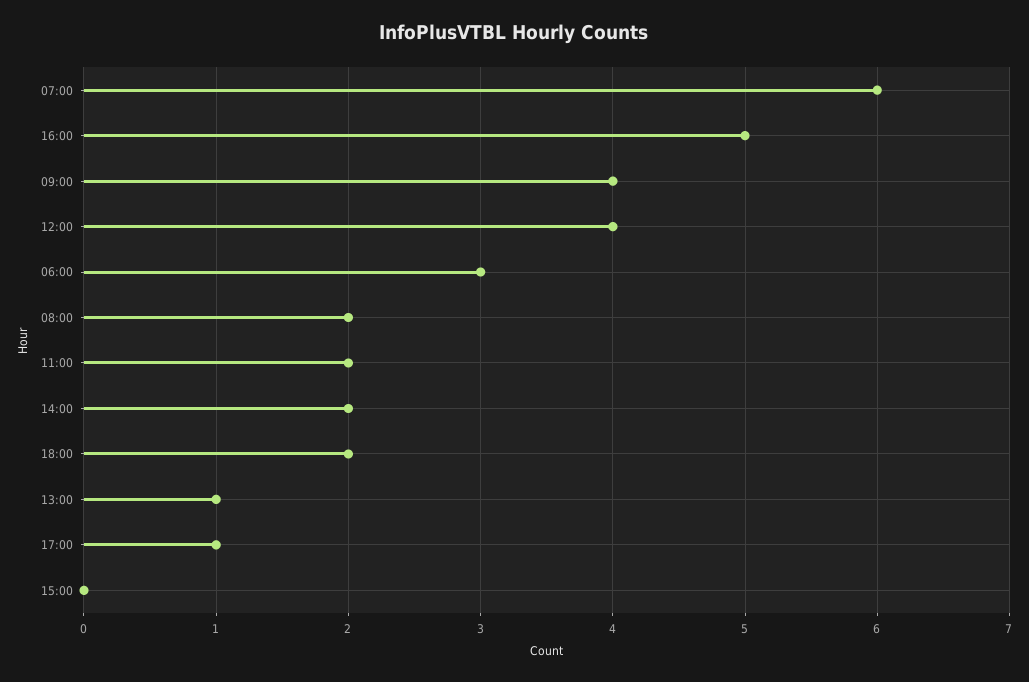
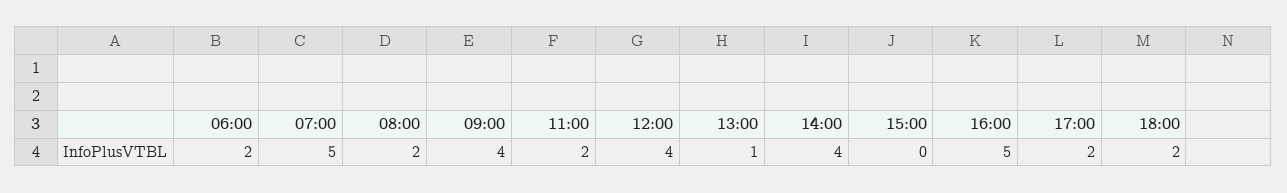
07:00: 6 -> 5
06:00: 3 -> 2
14:00: 2 -> 4
17:00: 1 -> 2

